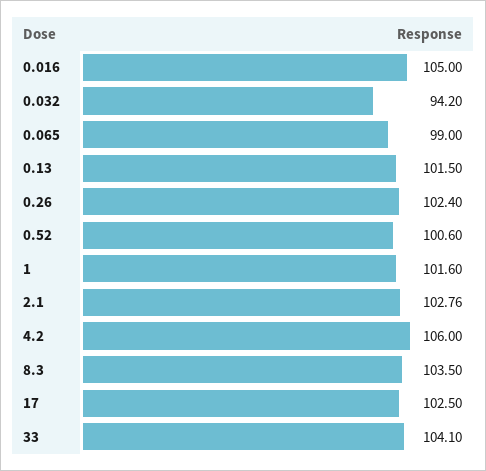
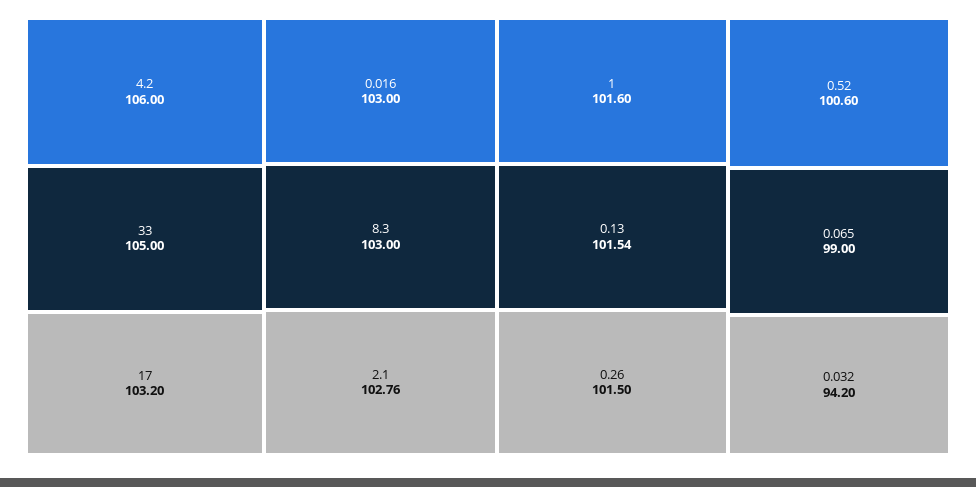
0.016: 105 -> 103
0.13: 101.5 -> 101.54
0.26: 102.4 -> 101.5
8.3: 103.5 -> 103
17: 102.5 -> 103.2
33: 104.1 -> 105

